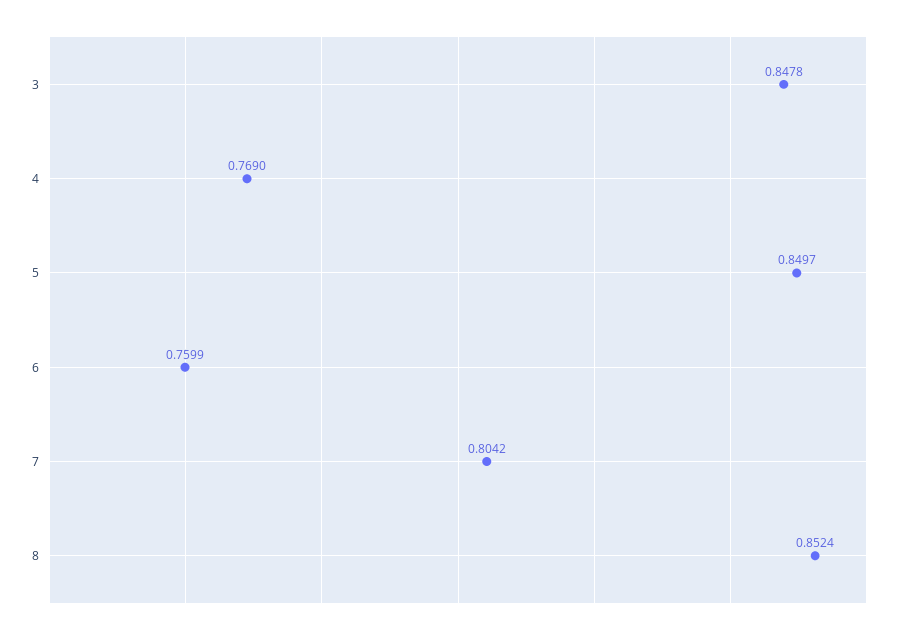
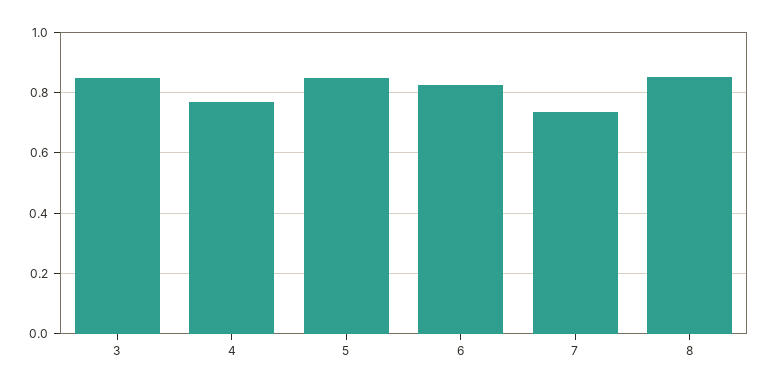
6: 0.7599 -> 0.82
7: 0.8042 -> 0.74

